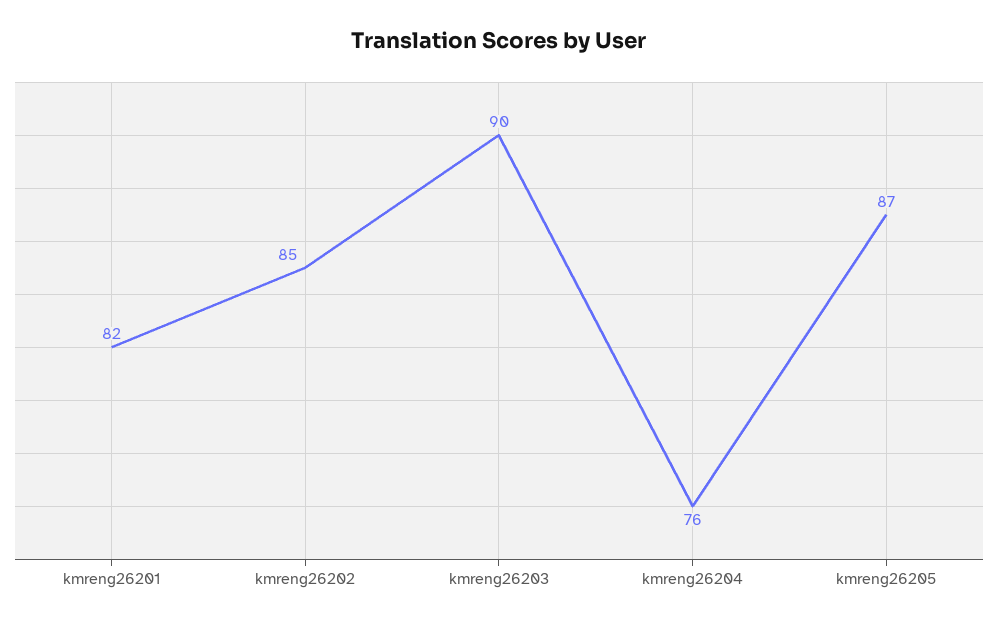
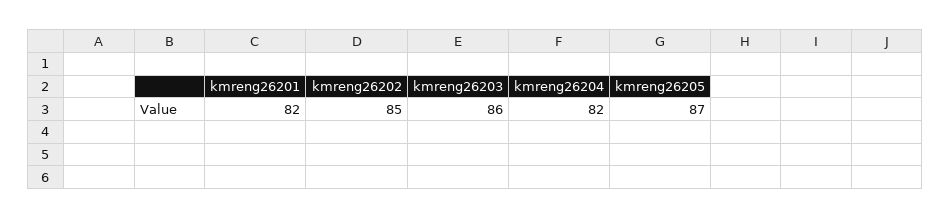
kmreng26203: 90 -> 86
kmreng26204: 76 -> 82

